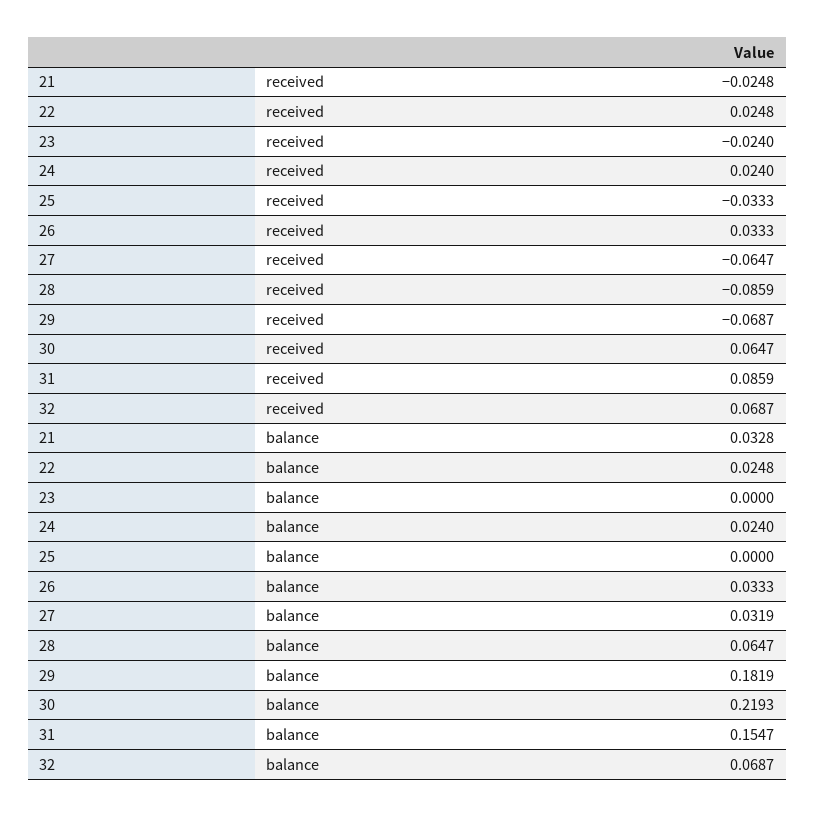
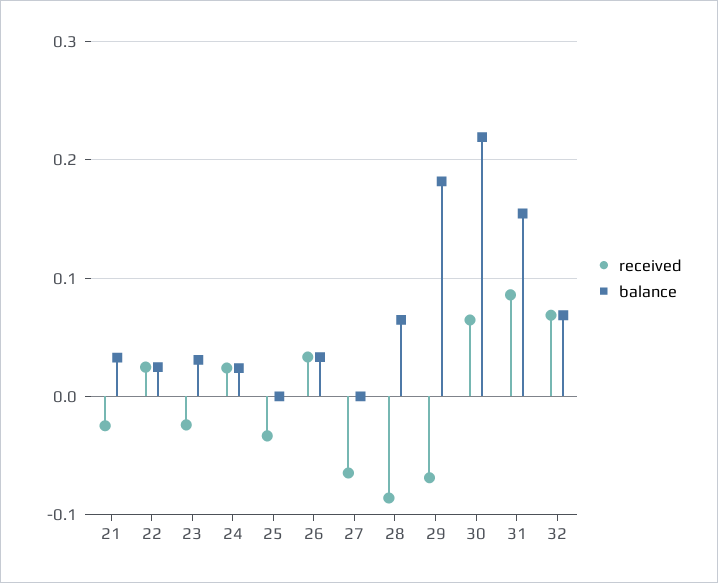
balance, 23: 0 -> 0.03
balance, 27: 0.0319 -> 0

